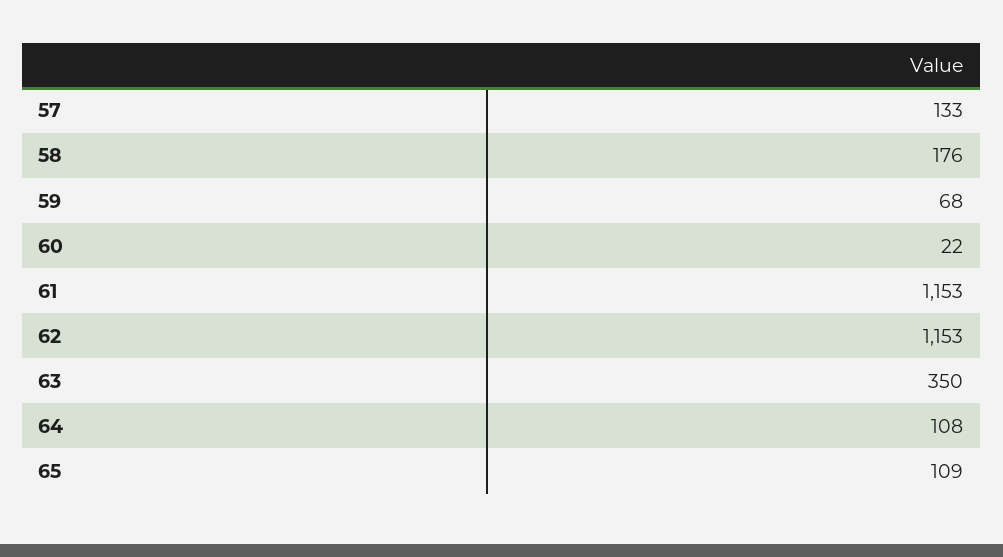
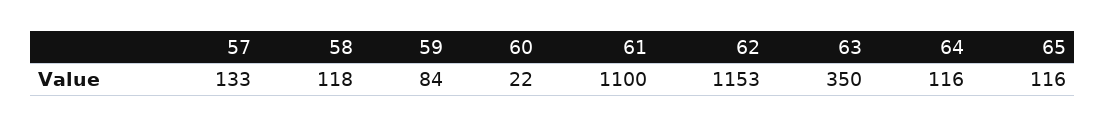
58: 176 -> 118
59: 68 -> 84
61: 1153 -> 1100
64: 108 -> 116
65: 109 -> 116

